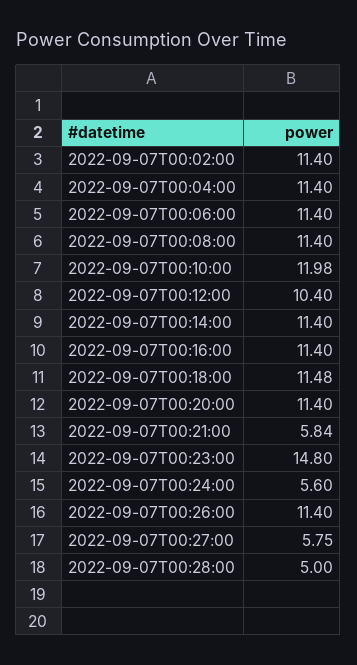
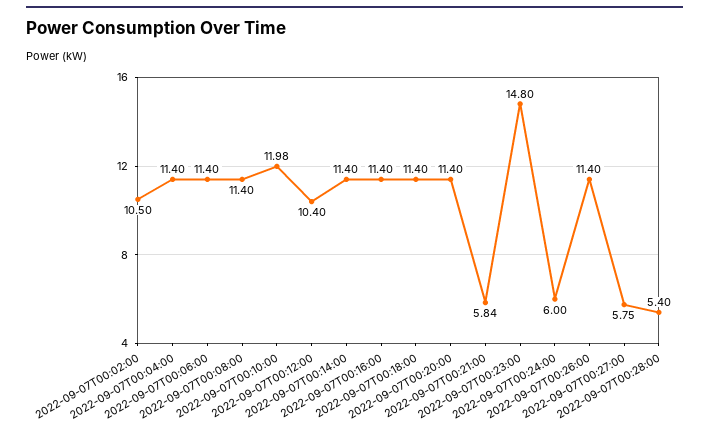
2022-09-07T00:02:00: 11.4 -> 10.5
2022-09-07T00:18:00: 11.48 -> 11.4
2022-09-07T00:24:00: 5.6 -> 6
2022-09-07T00:28:00: 5 -> 5.4

